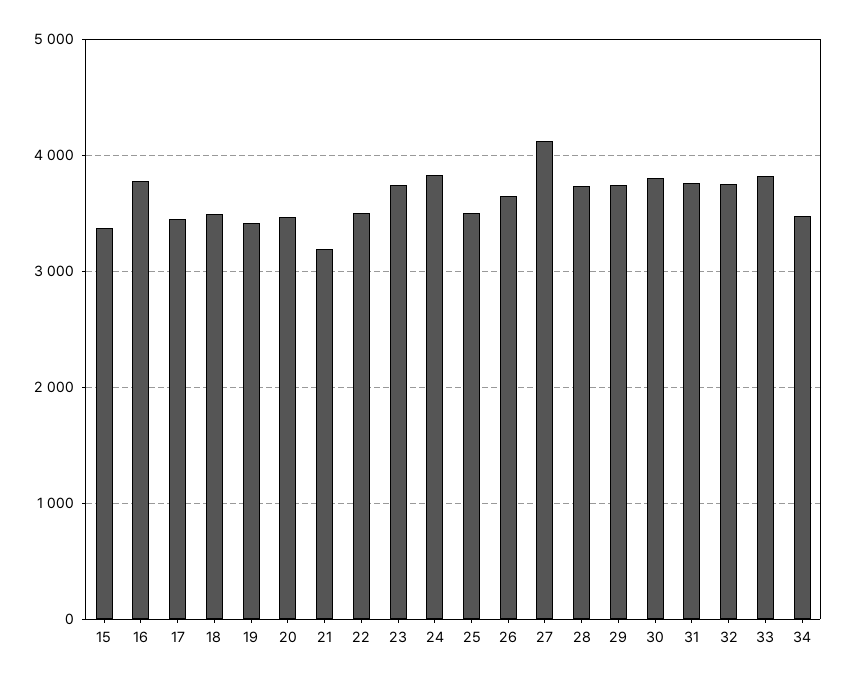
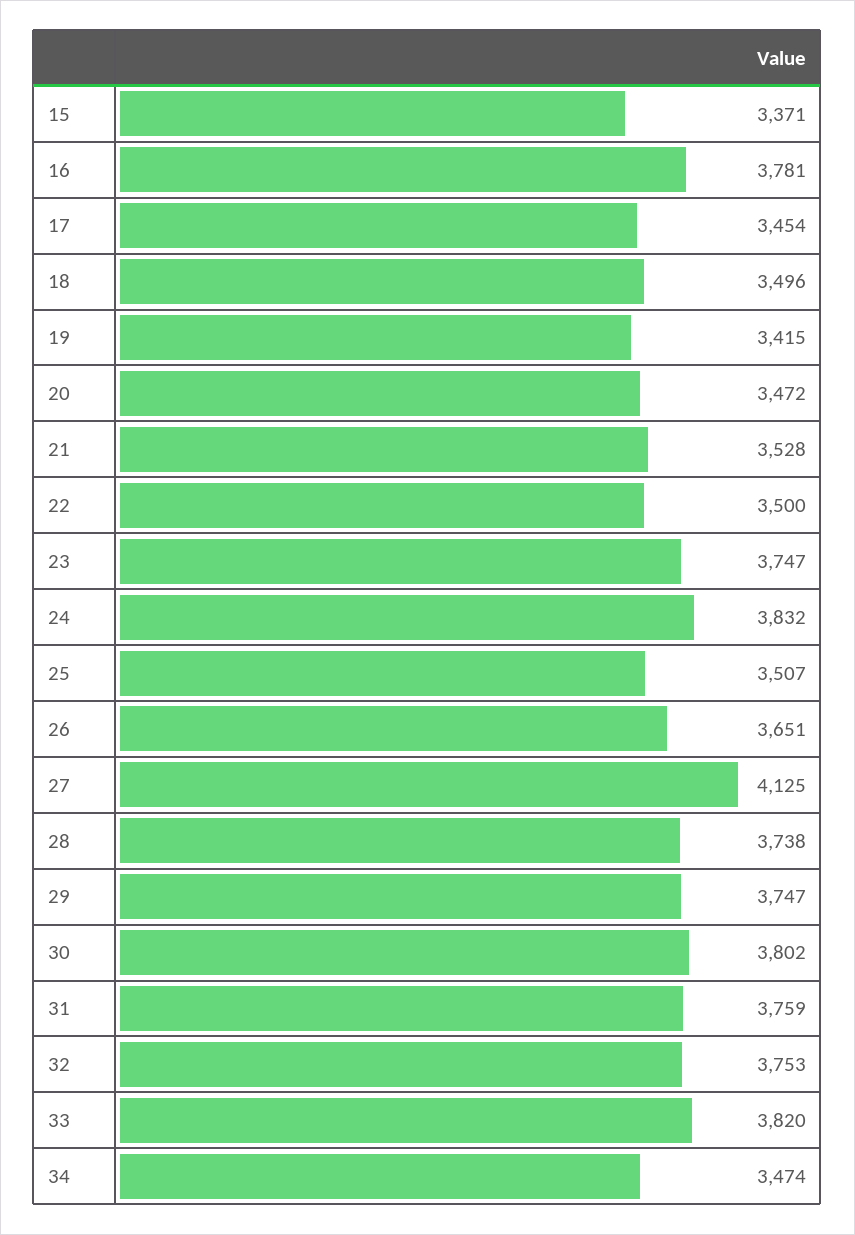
21: 3200 -> 3528

